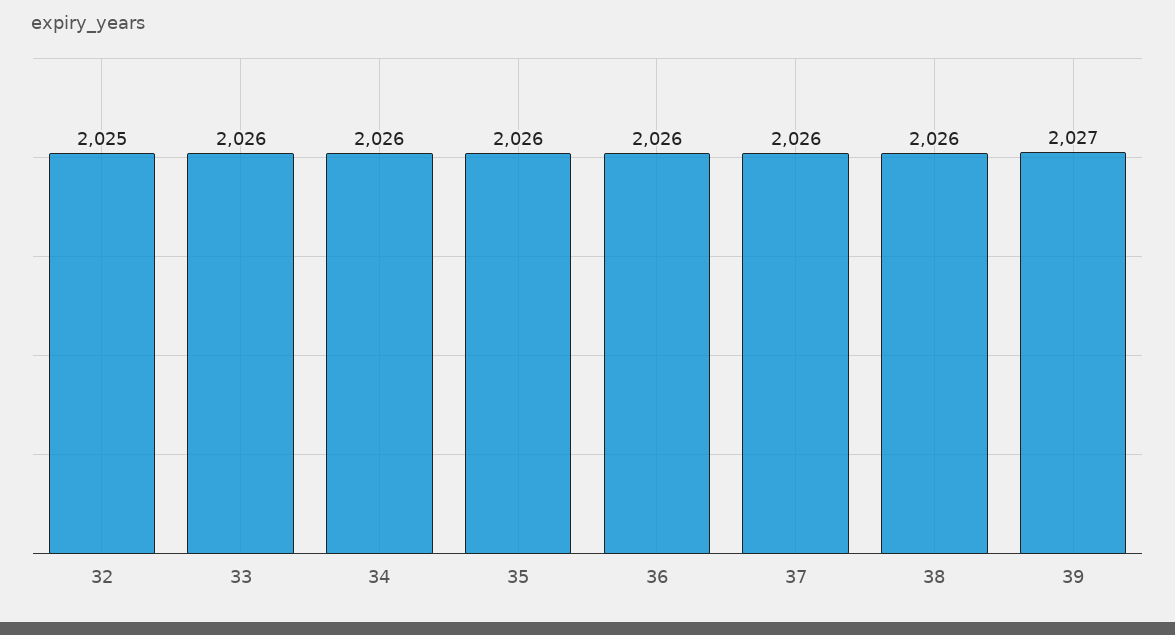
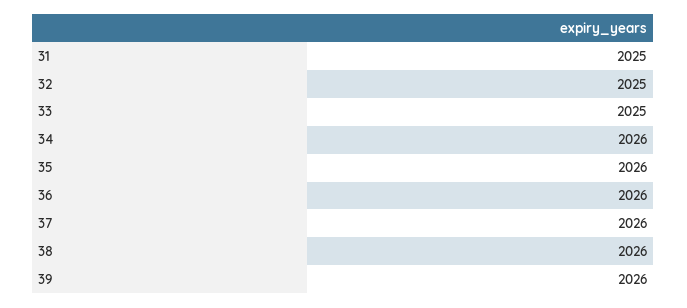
33: 2026 -> 2025
39: 2027 -> 2026
31: none -> 2025

